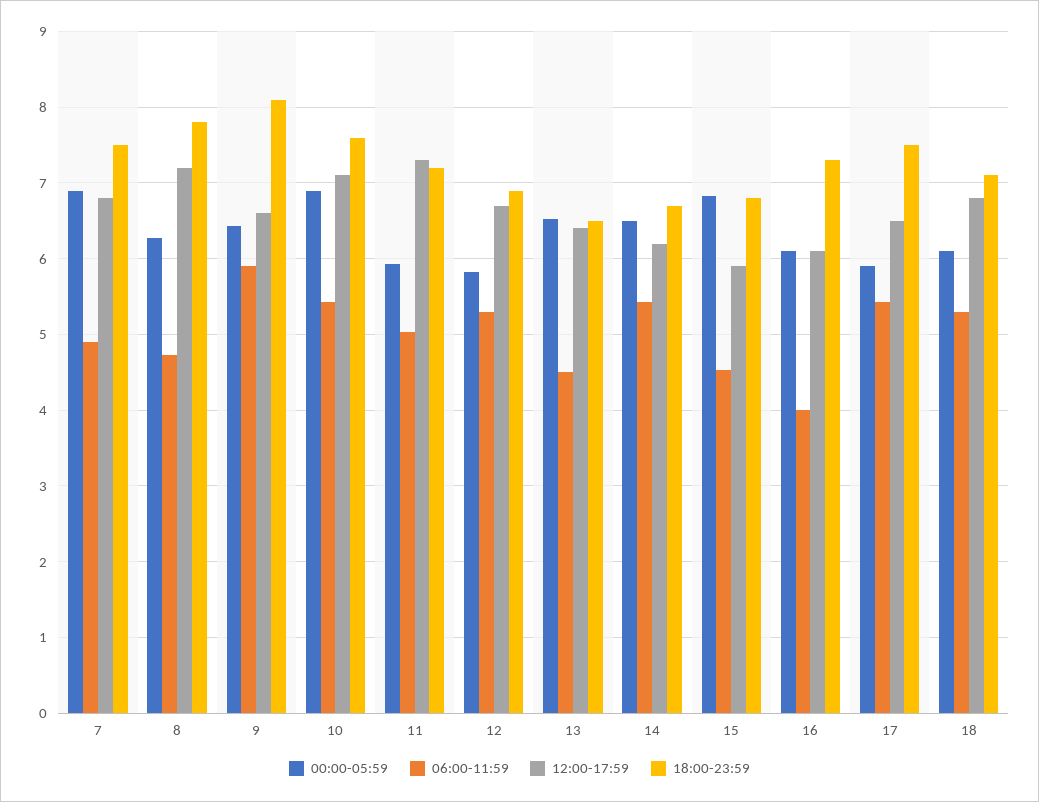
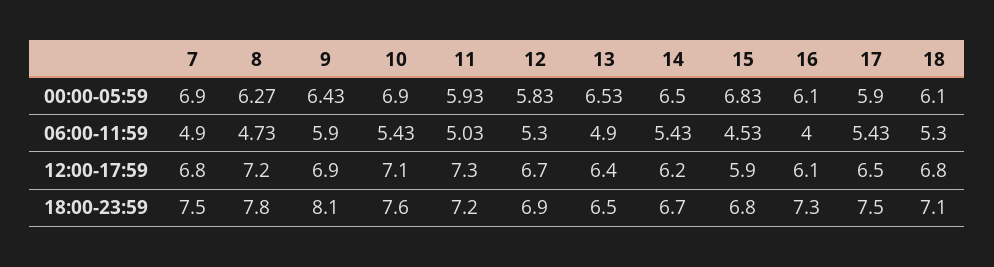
12:00-17:59, 9: 6.6 -> 6.9
06:00-11:59, 13: 4.5 -> 4.9

